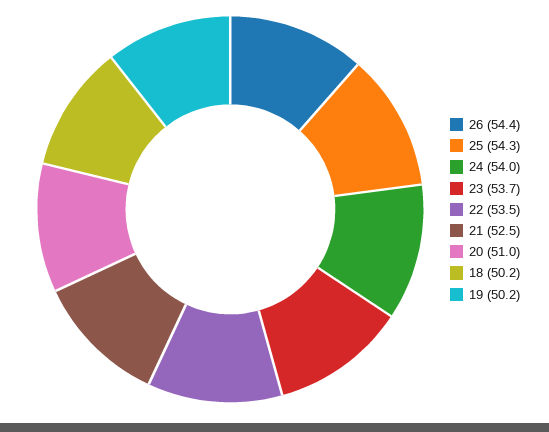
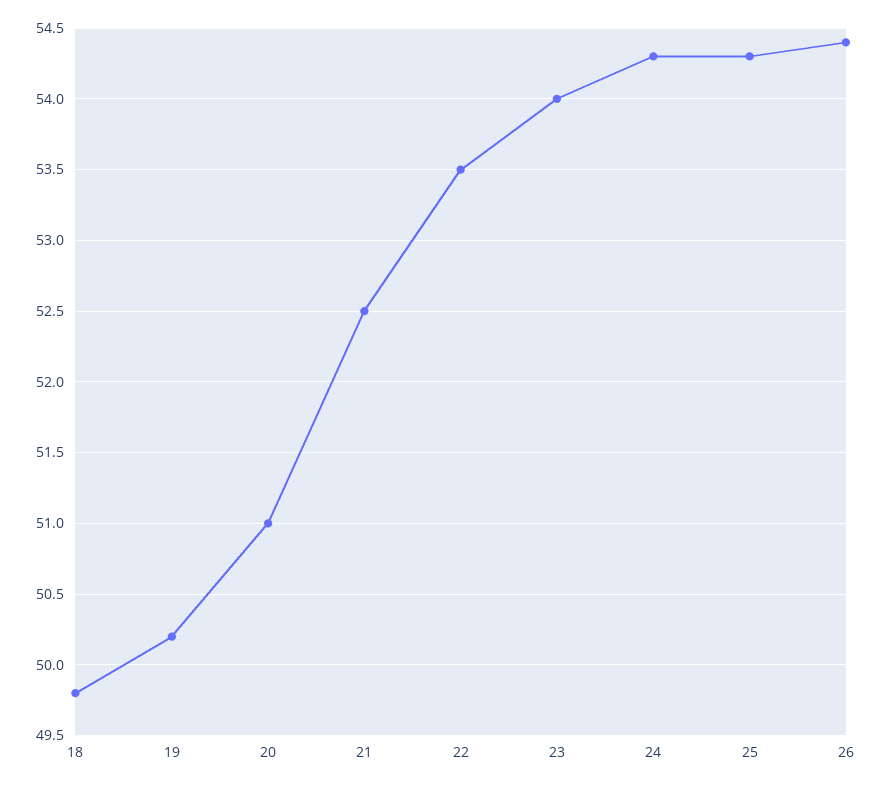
24: 54 -> 54.3
23: 53.7 -> 54
18: 50.2 -> 49.8

